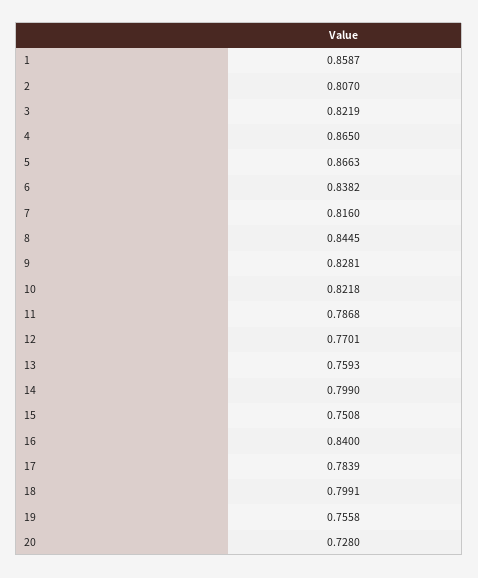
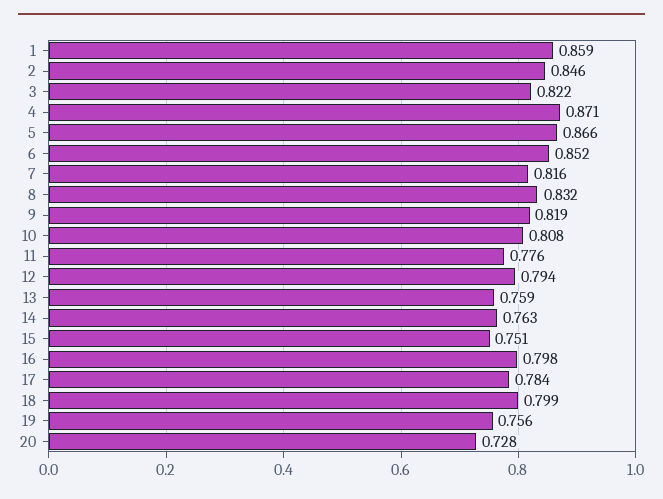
2: 0.807 -> 0.846
4: 0.865 -> 0.871
6: 0.8382 -> 0.852
8: 0.8445 -> 0.832
9: 0.8281 -> 0.819
10: 0.8218 -> 0.808
11: 0.7868 -> 0.776
12: 0.7701 -> 0.794
14: 0.799 -> 0.763
16: 0.84 -> 0.798

